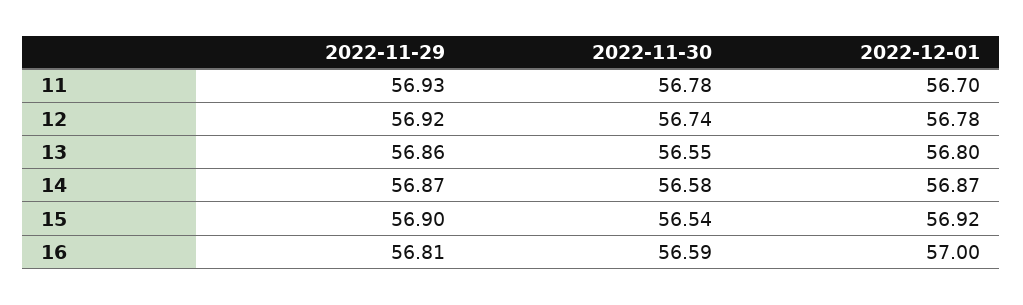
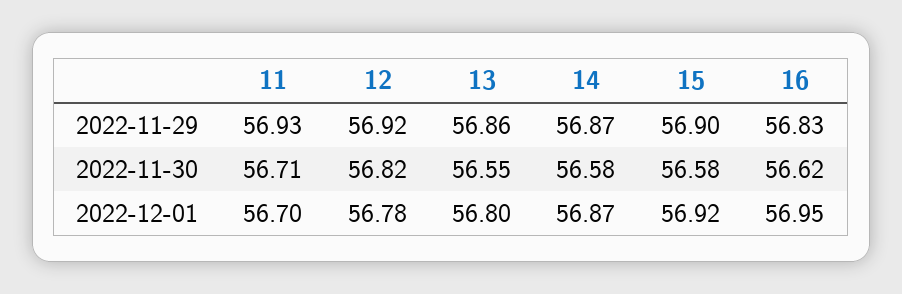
2022-11-30, 11: 56.78 -> 56.71
2022-11-30, 12: 56.74 -> 56.82
2022-11-30, 15: 56.54 -> 56.58
2022-11-29, 16: 56.81 -> 56.83
2022-11-30, 16: 56.59 -> 56.62
2022-12-01, 16: 57 -> 56.95

